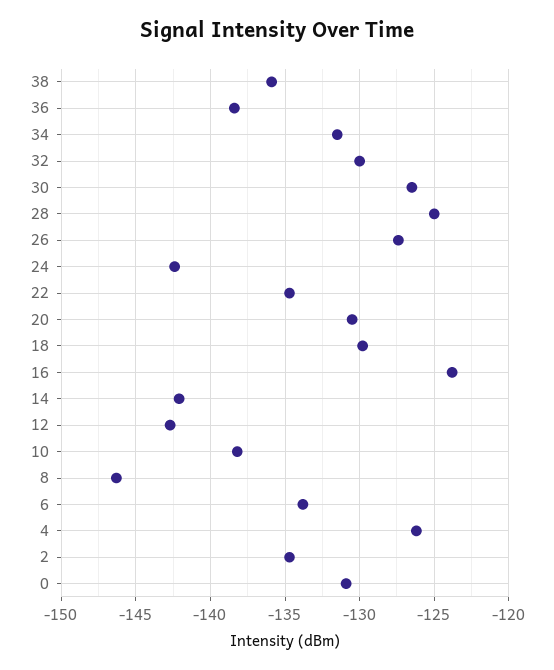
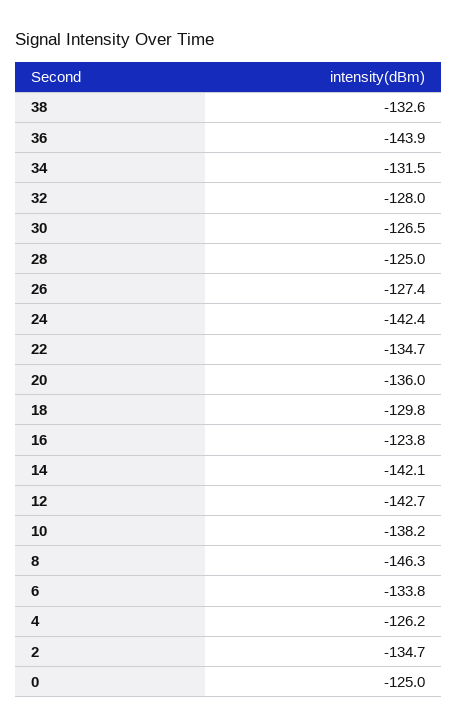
38: -136 -> -132.6
36: -138.5 -> -143.9
32: -130 -> -128
20: -130.5 -> -136
0: -131 -> -125

